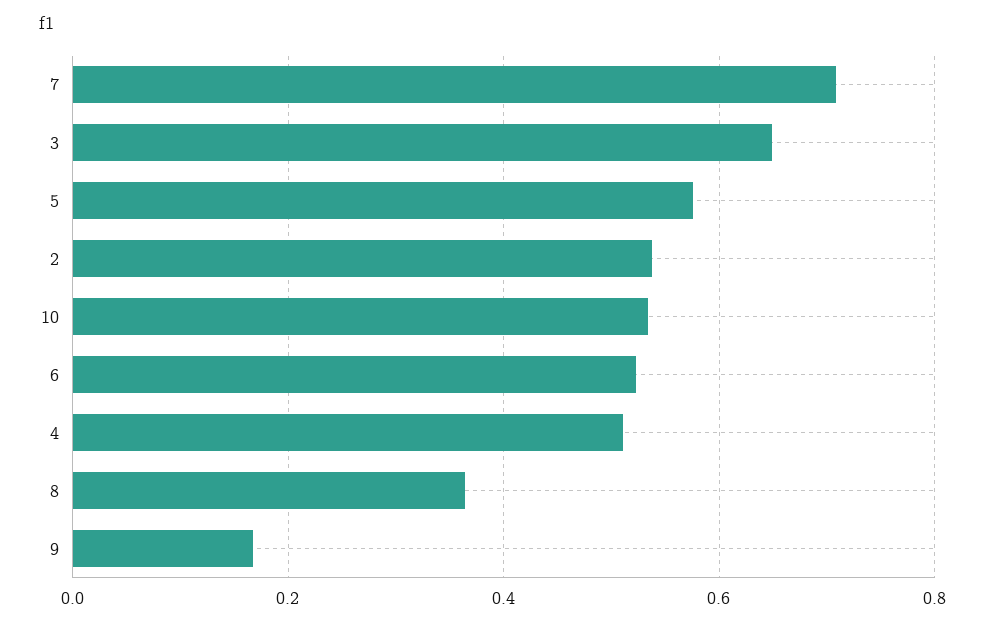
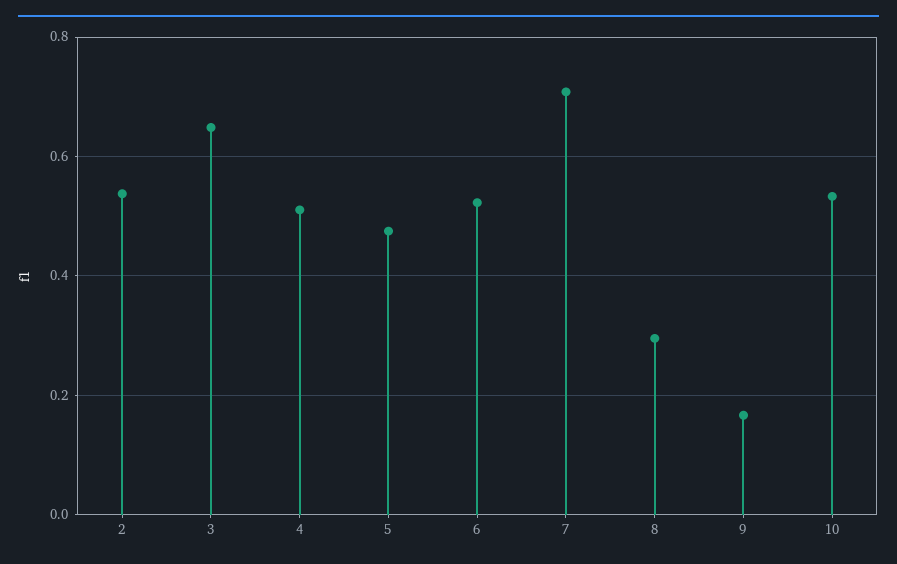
5: 0.58 -> 0.48
8: 0.36 -> 0.3

